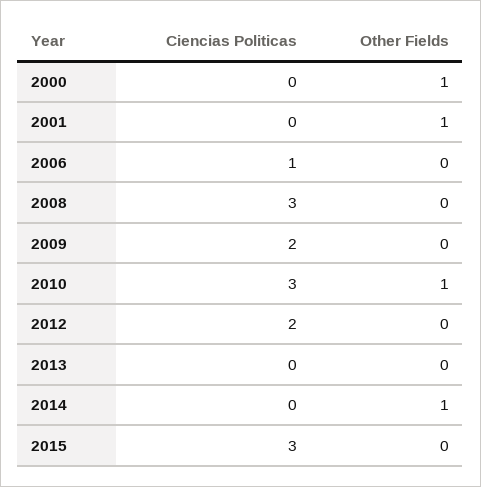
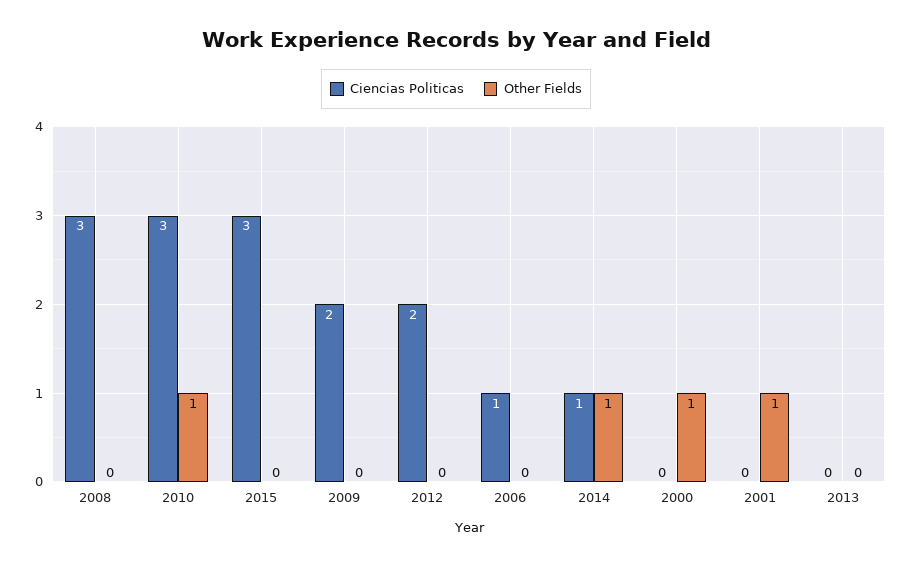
Ciencias Politicas, 2014: 0 -> 1

